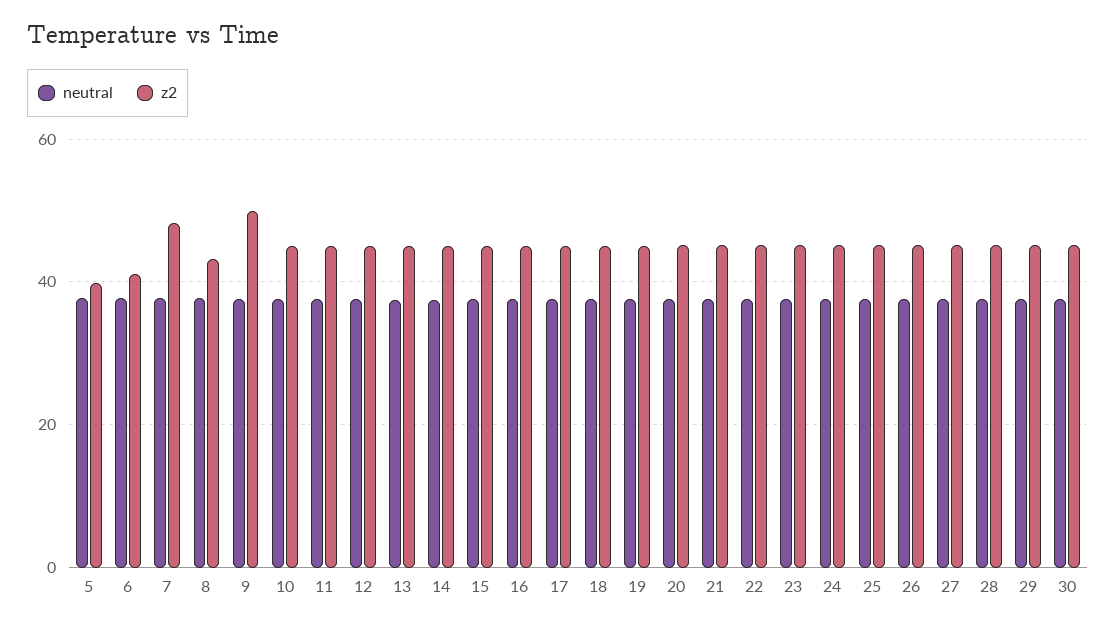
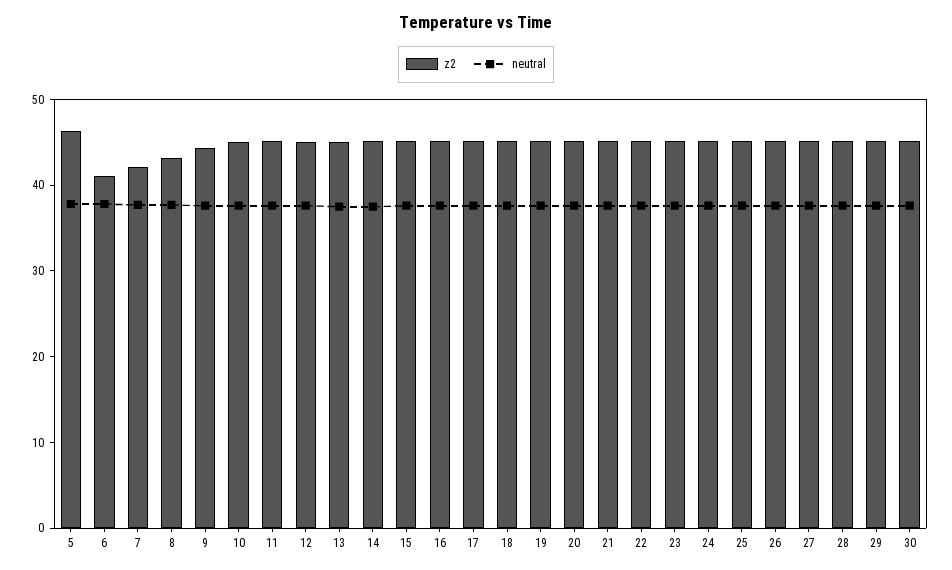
z2, 5: 40 -> 46
z2, 7: 48 -> 42
z2, 9: 50 -> 44

